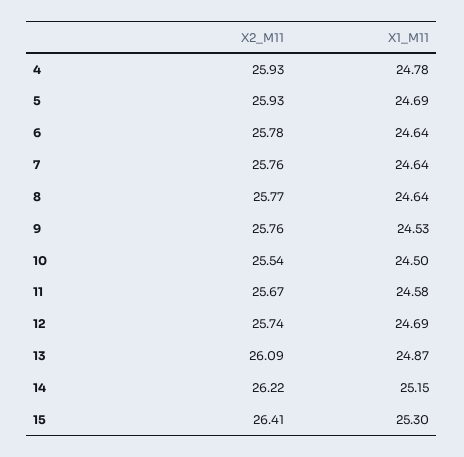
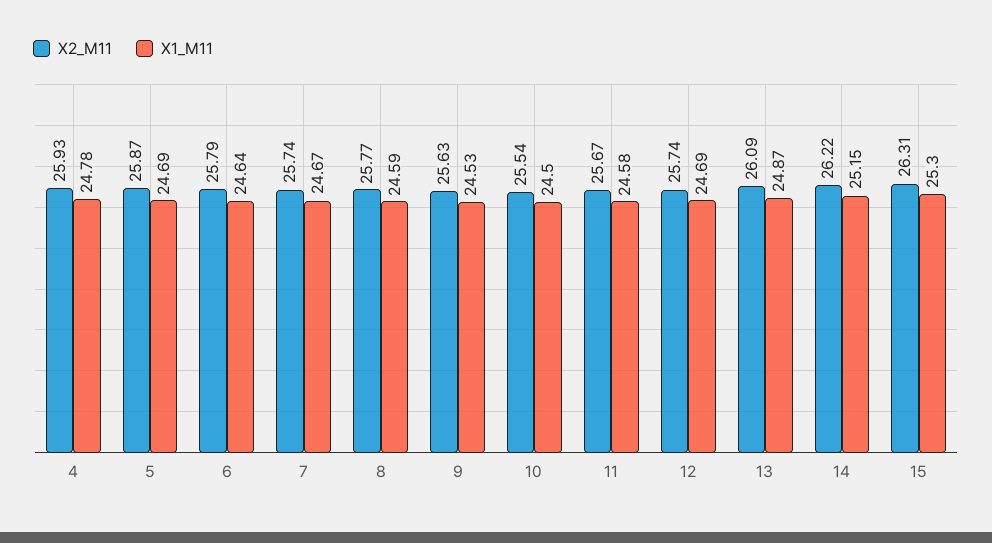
X2_M11, 5: 25.93 -> 25.87
X2_M11, 6: 25.78 -> 25.79
X2_M11, 7: 25.76 -> 25.74
X1_M11, 7: 24.64 -> 24.67
X1_M11, 8: 24.64 -> 24.59
X2_M11, 9: 25.76 -> 25.63
X2_M11, 15: 26.41 -> 26.31

